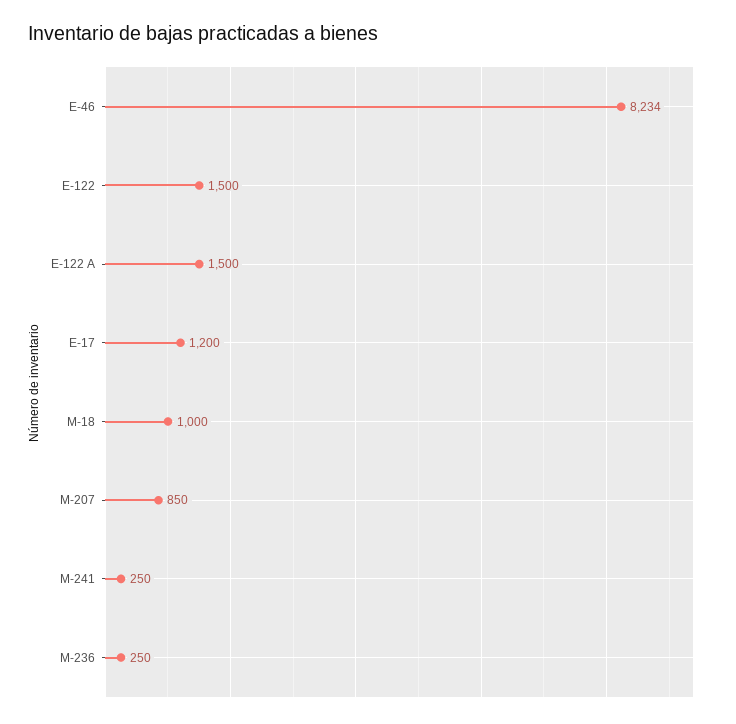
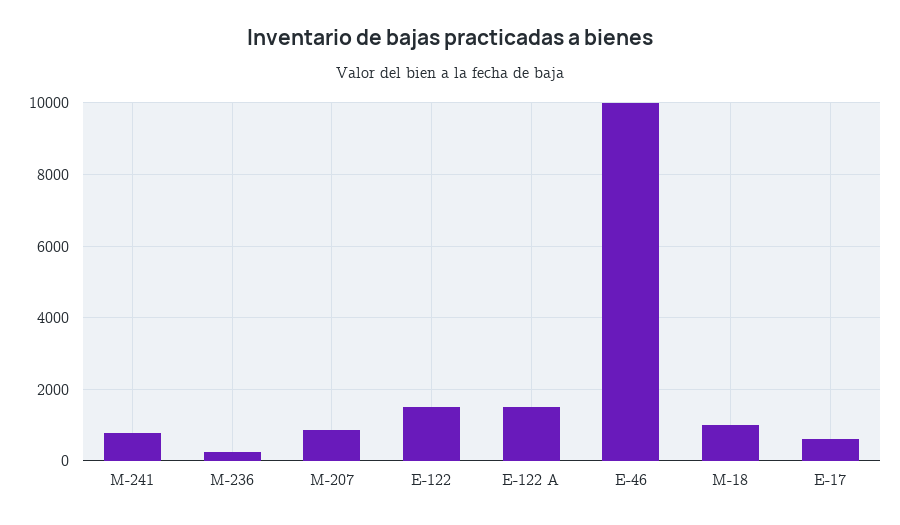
E-46: 8234 -> 10000
E-17: 1200 -> 600
M-241: 250 -> 800

